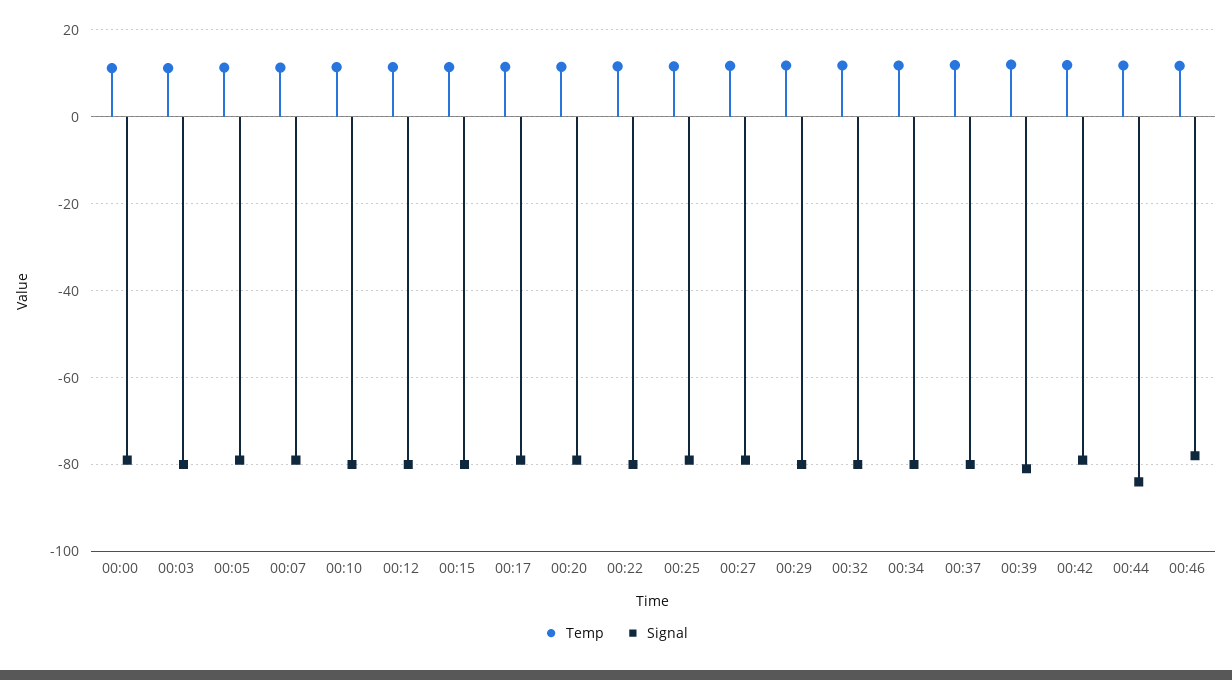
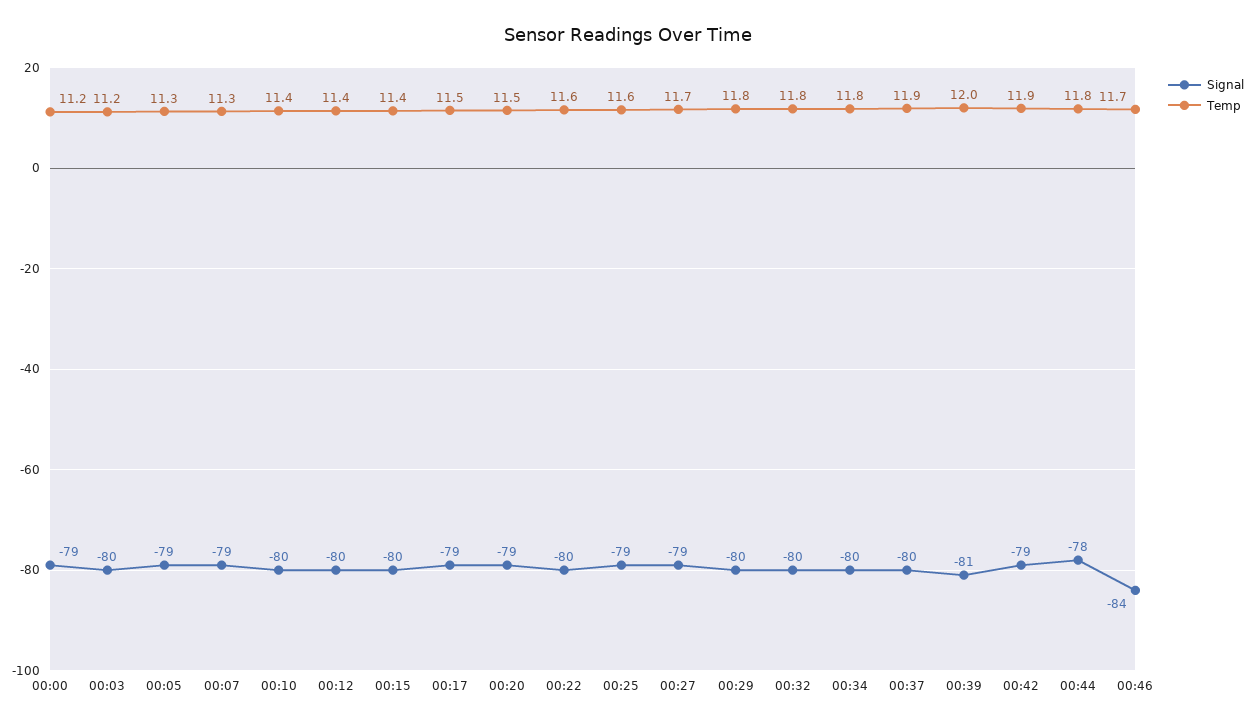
Signal, 00:44: -84 -> -78
Signal, 00:46: -78 -> -84

